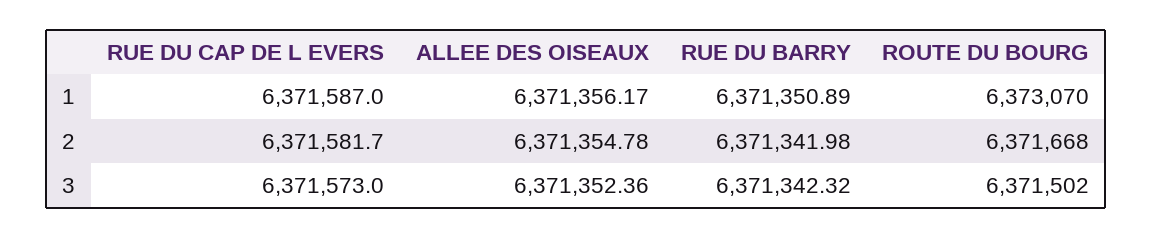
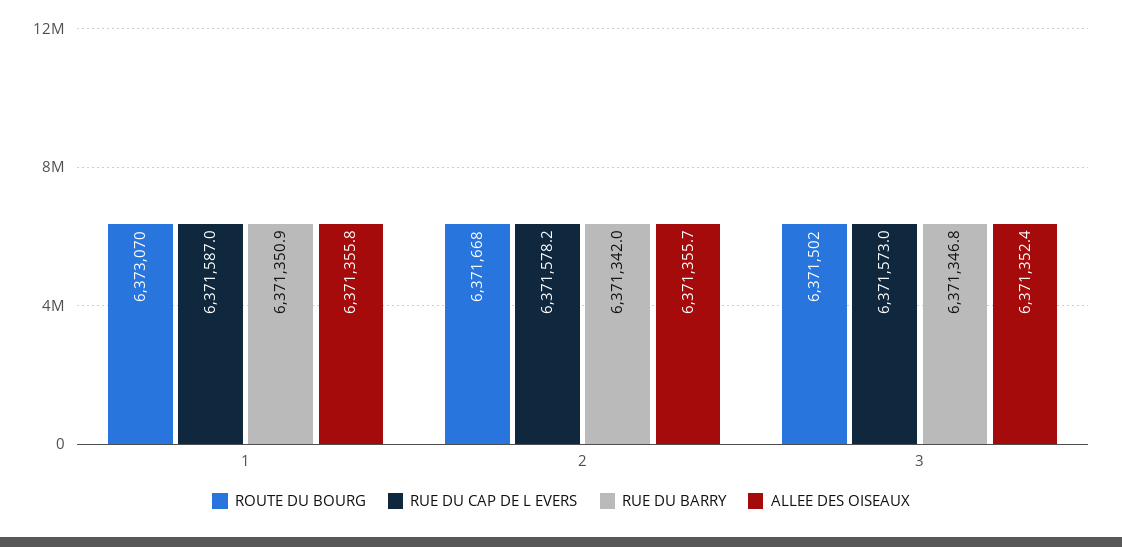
ALLEE DES OISEAUX, 1: 6371356.17 -> 6371355.8
RUE DU CAP DE L EVERS, 2: 6371581.7 -> 6371578.2
ALLEE DES OISEAUX, 2: 6371354.78 -> 6371355.7
RUE DU BARRY, 3: 6371342.32 -> 6371346.8

